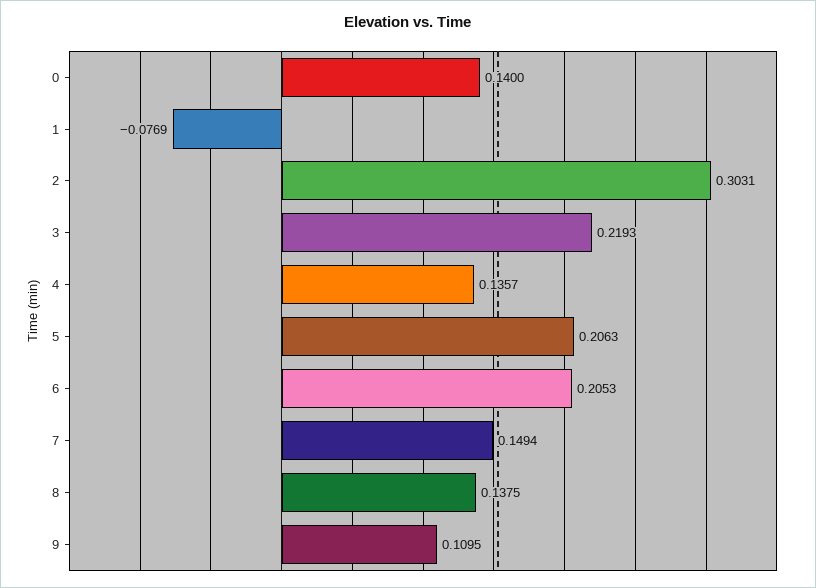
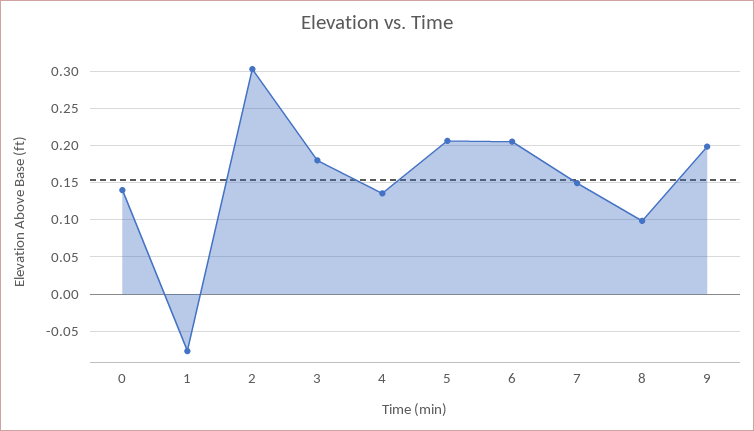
3: 0.2193 -> 0.18
8: 0.1375 -> 0.1
9: 0.1095 -> 0.2

